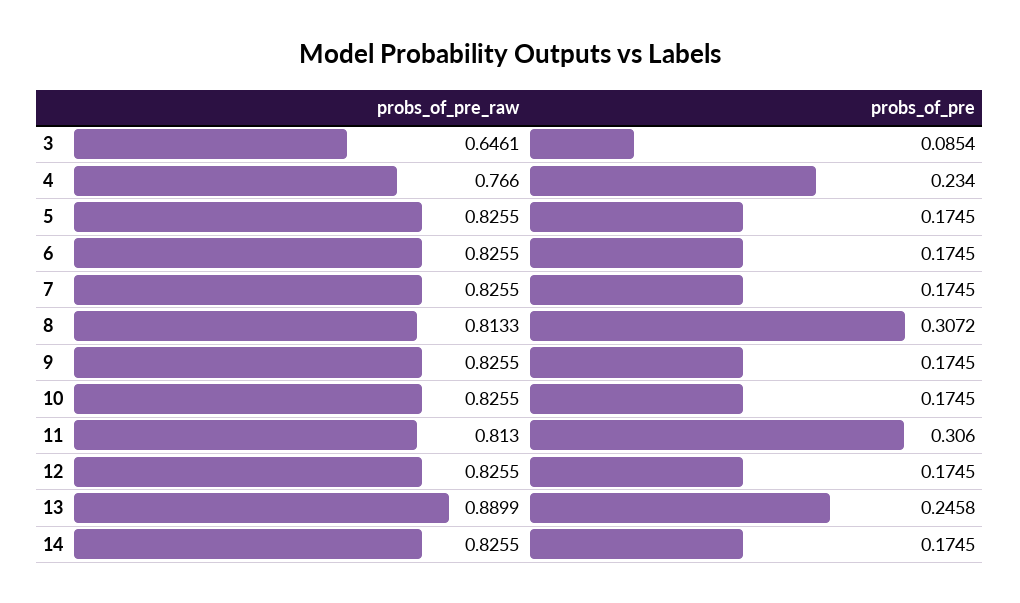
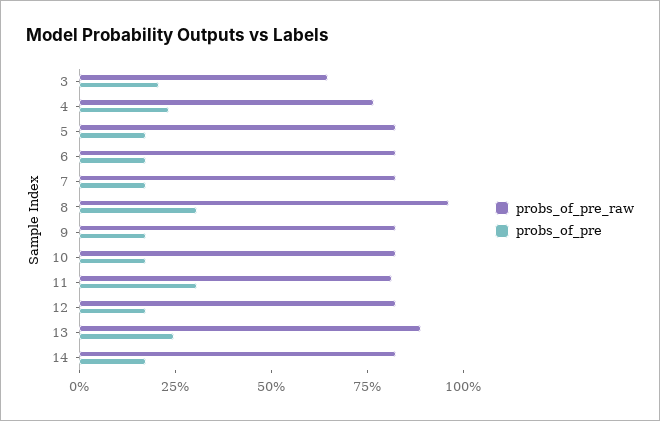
probs_of_pre, 3: 0.0854 -> 0.2
probs_of_pre_raw, 8: 0.8133 -> 0.95

